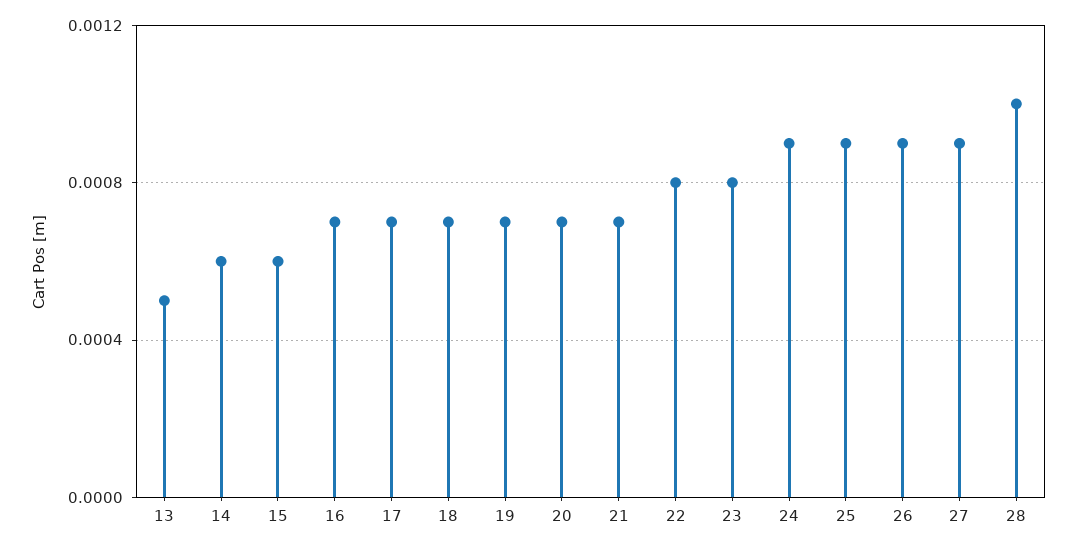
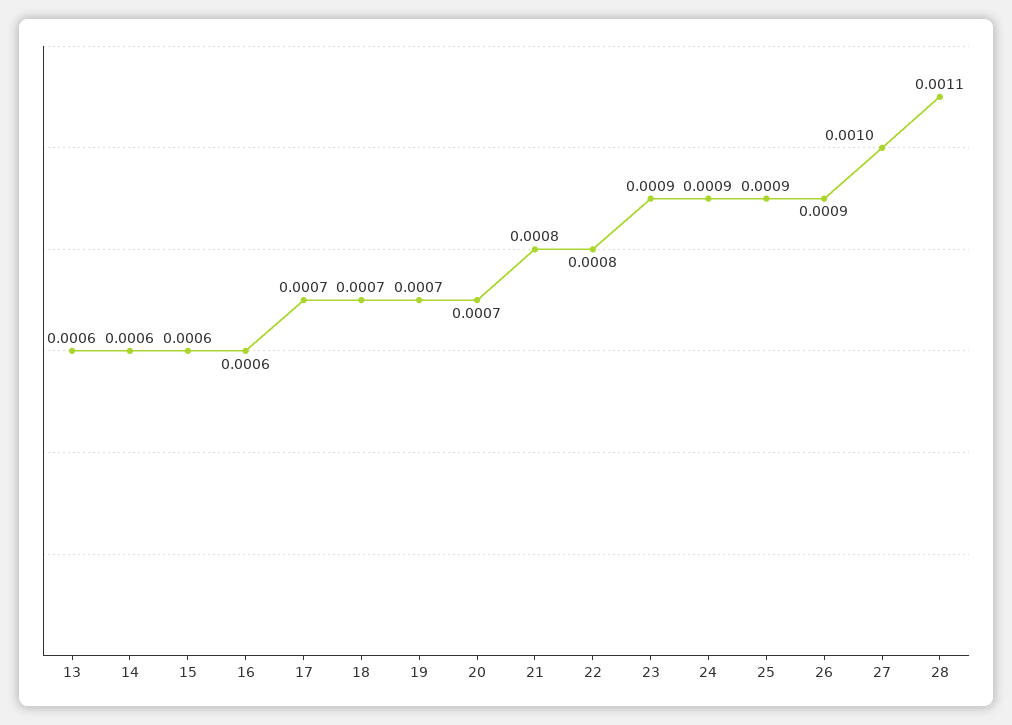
13: 0.0005 -> 0.0006
16: 0.0007 -> 0.0006
21: 0.0007 -> 0.0008
23: 0.0008 -> 0.0009
27: 0.0009 -> 0.001
28: 0.001 -> 0.0011

